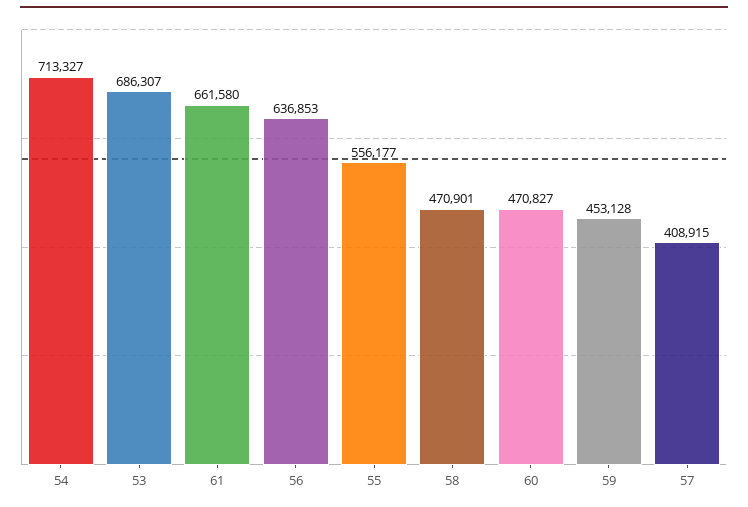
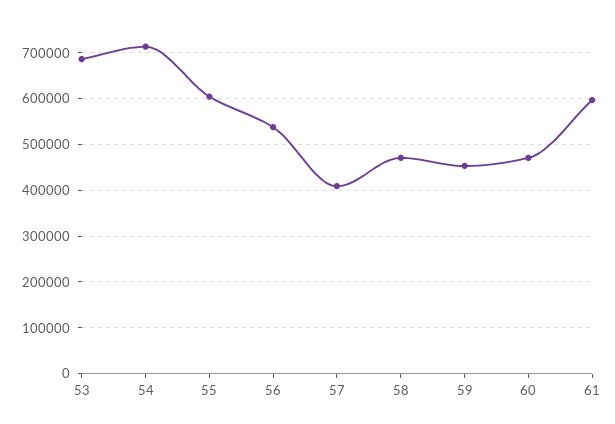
61: 661580 -> 600000
56: 636853 -> 540000
55: 556177 -> 600000

